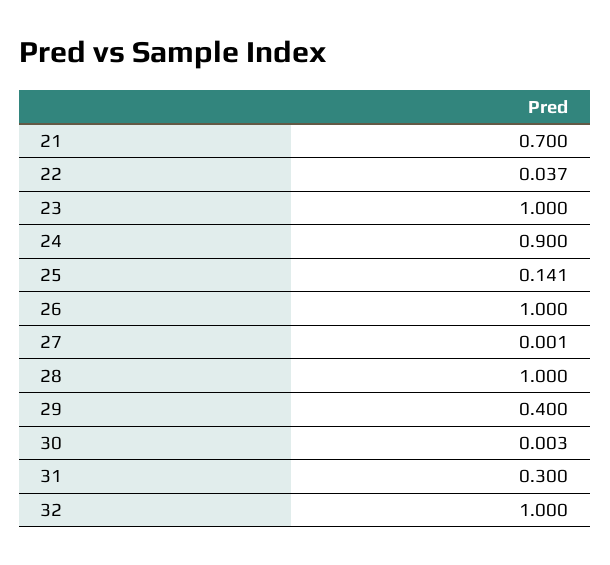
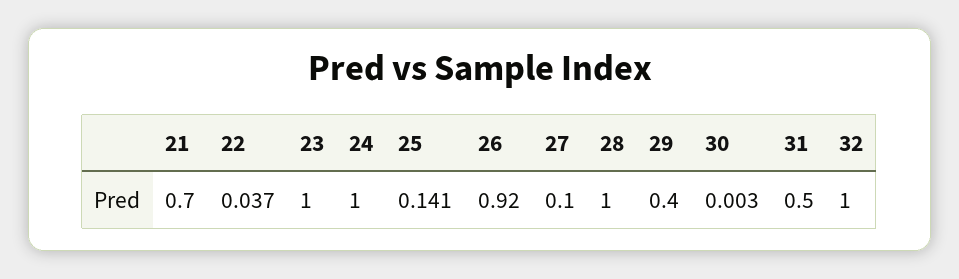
24: 0.9 -> 1
26: 1 -> 0.92
27: 0.001 -> 0.1
31: 0.3 -> 0.5

